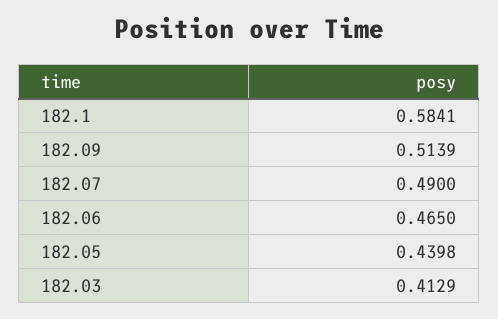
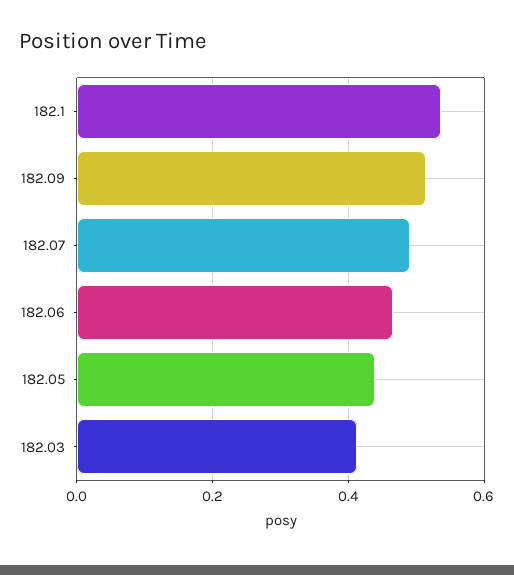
182.1: 0.5841 -> 0.54

